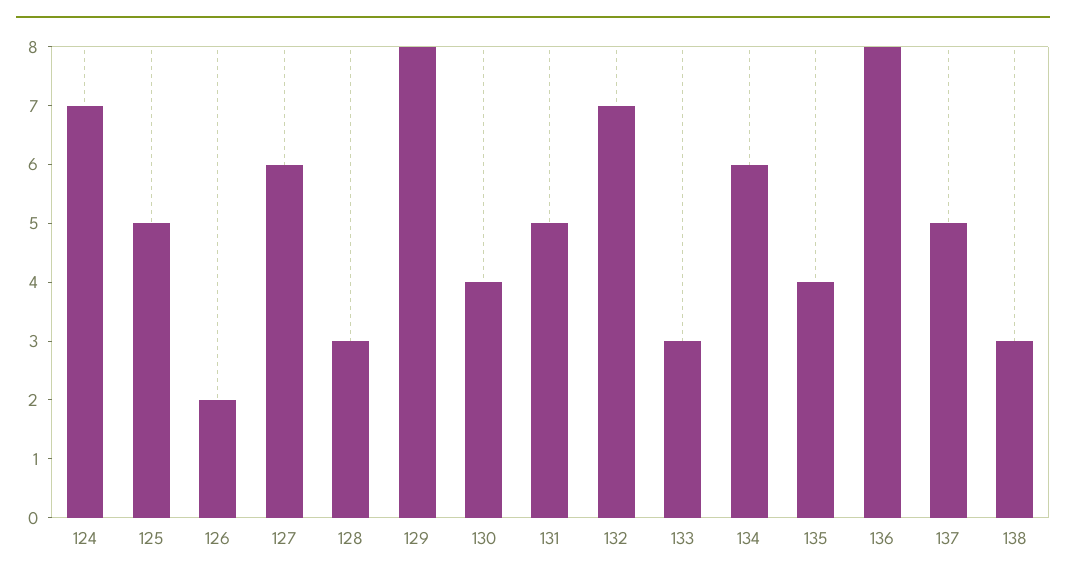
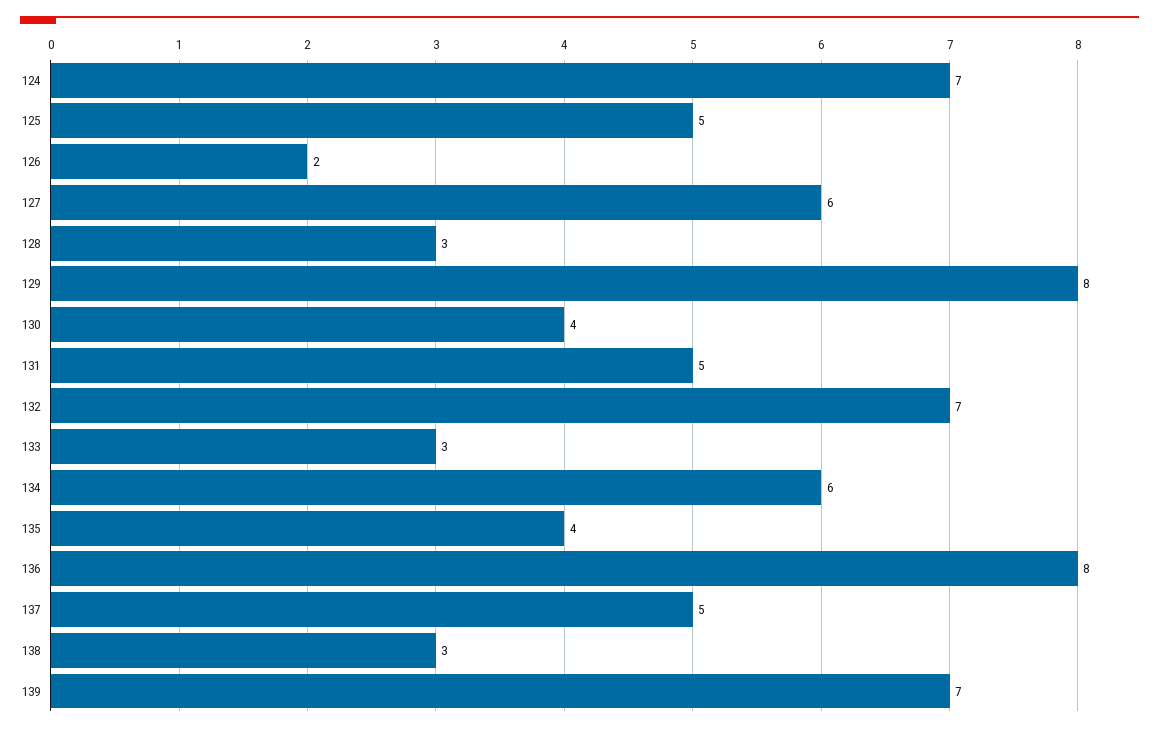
139: none -> 7

